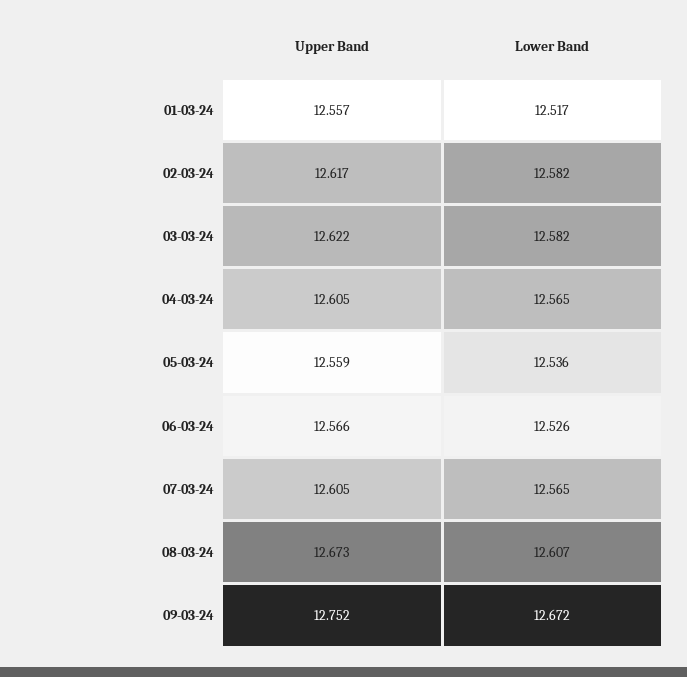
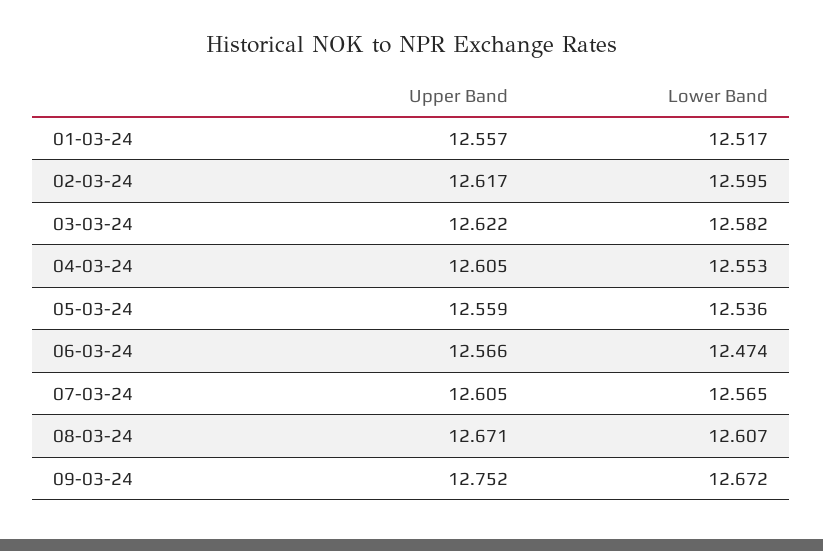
Lower Band, 02-03-24: 12.582 -> 12.595
Lower Band, 04-03-24: 12.565 -> 12.553
Lower Band, 06-03-24: 12.526 -> 12.474
Upper Band, 08-03-24: 12.673 -> 12.671

